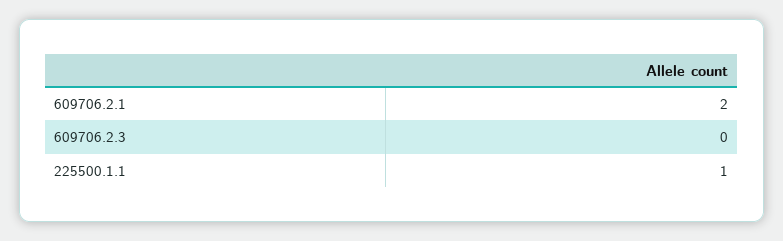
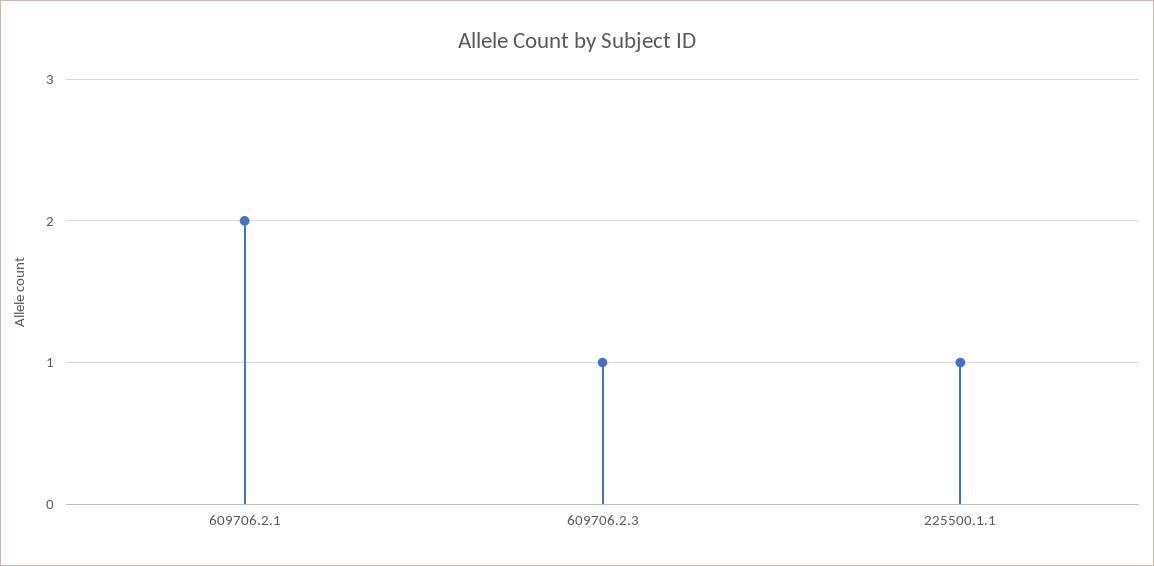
609706.2.3: 0 -> 1

